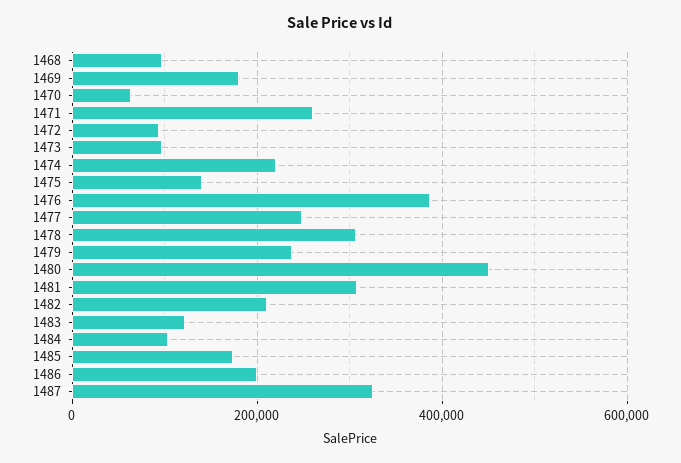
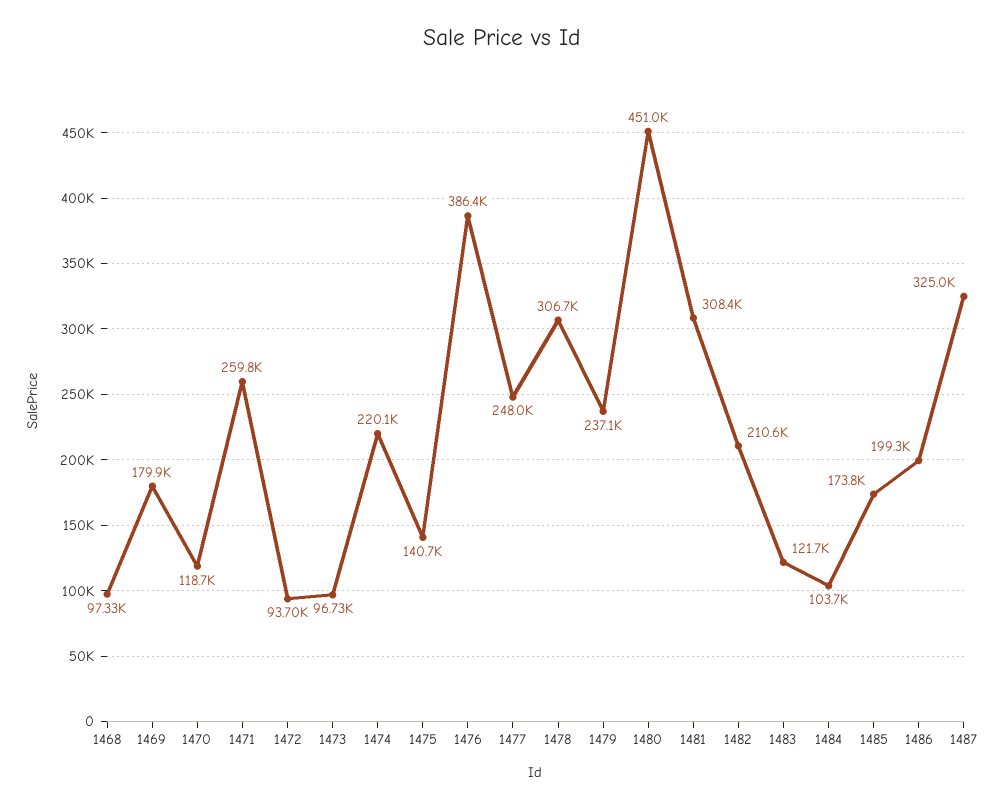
1470: 60000 -> 118700

